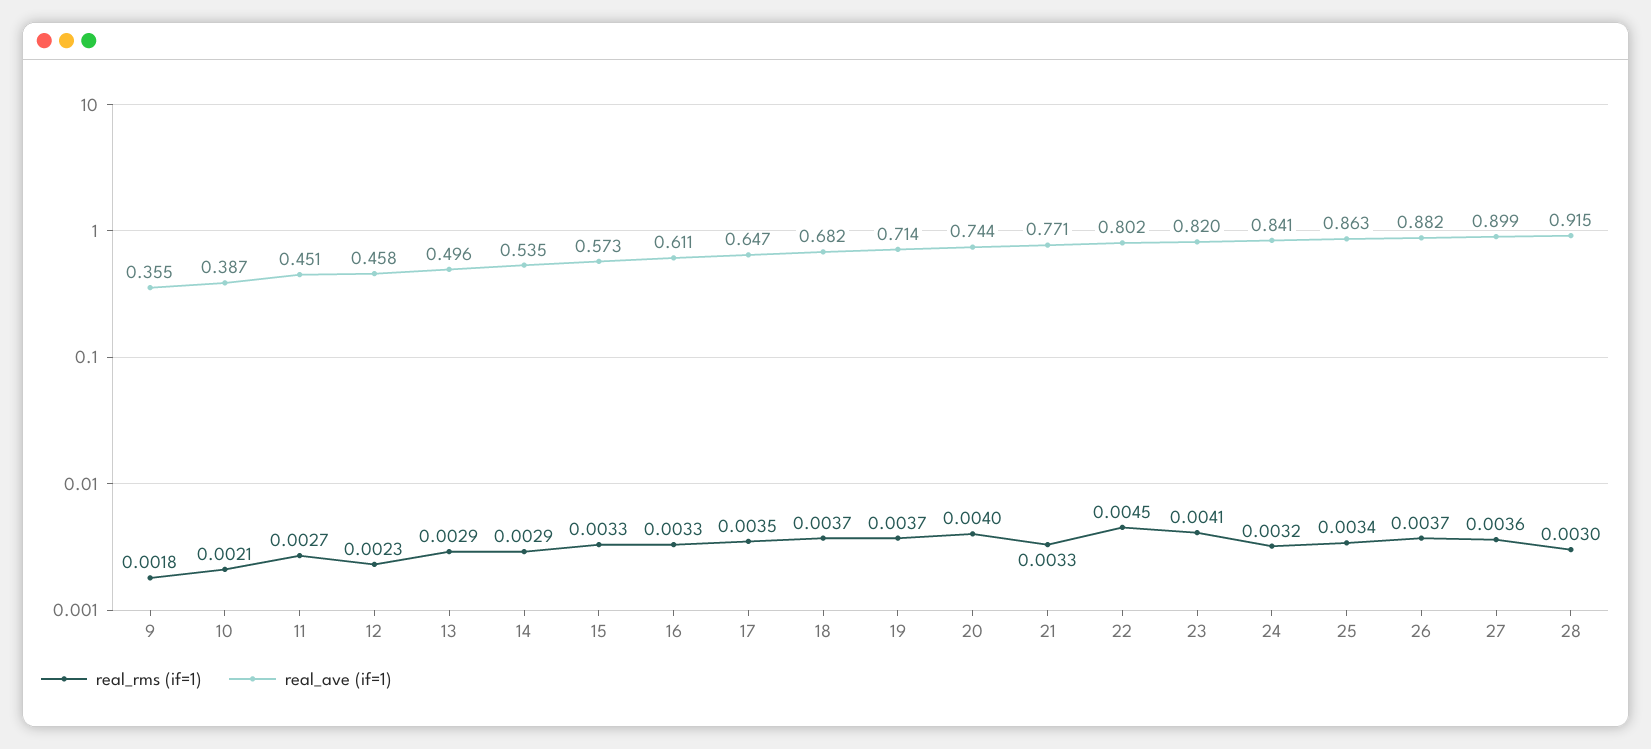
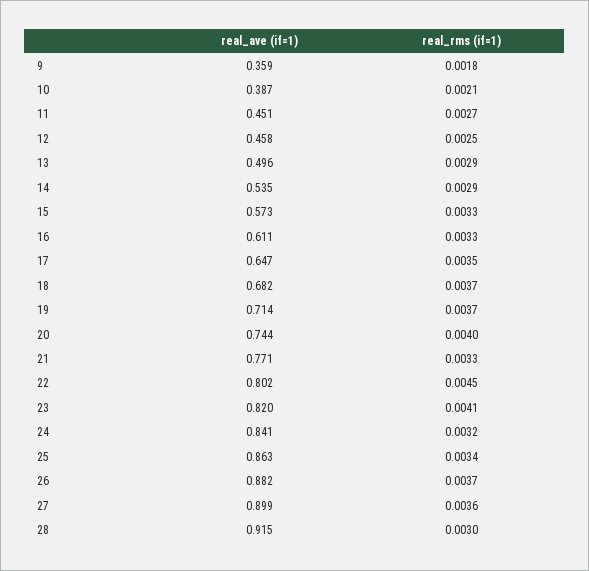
real_ave (if=1), 9: 0.355 -> 0.359
real_rms (if=1), 12: 0.0023 -> 0.0025

